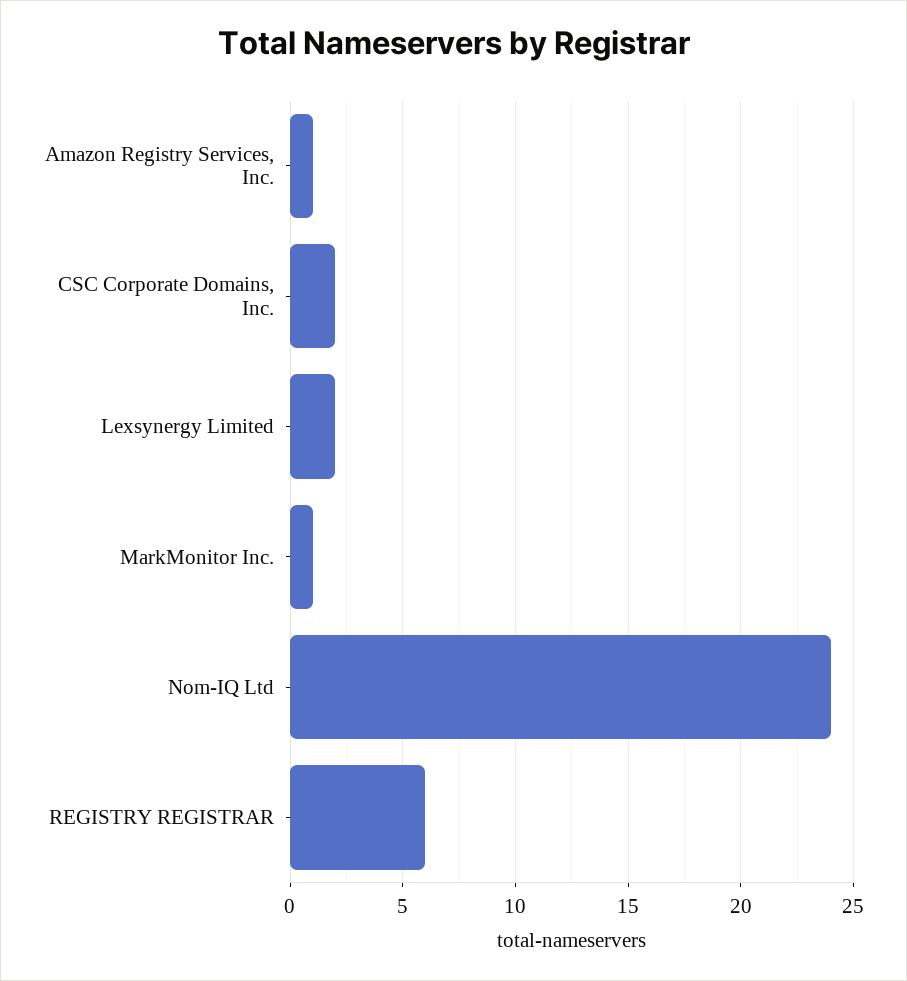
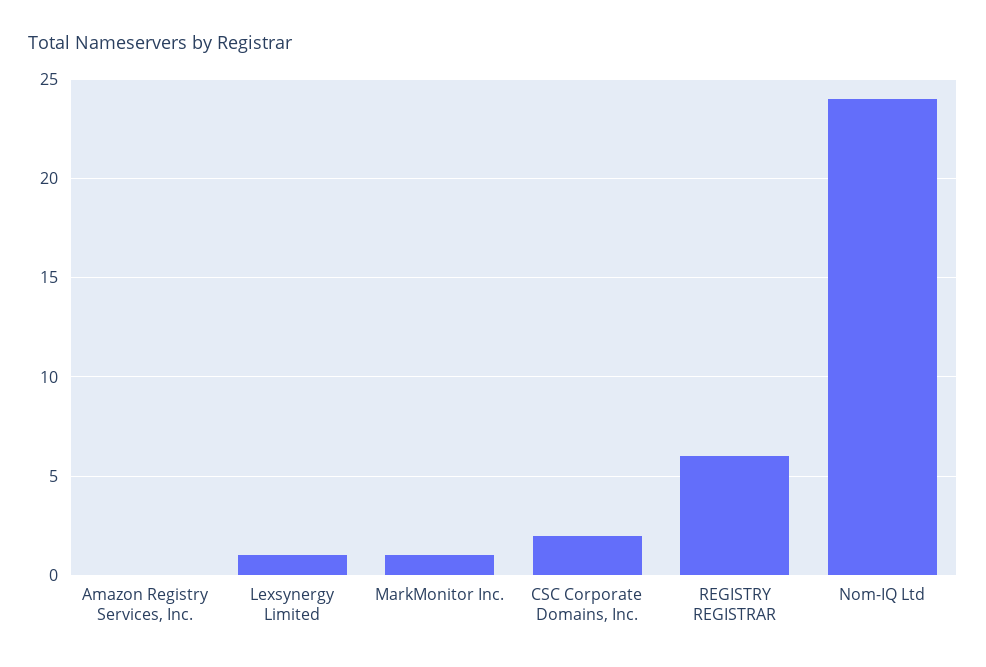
Amazon Registry Services, Inc.: 1 -> 0
Lexsynergy Limited: 2 -> 1

